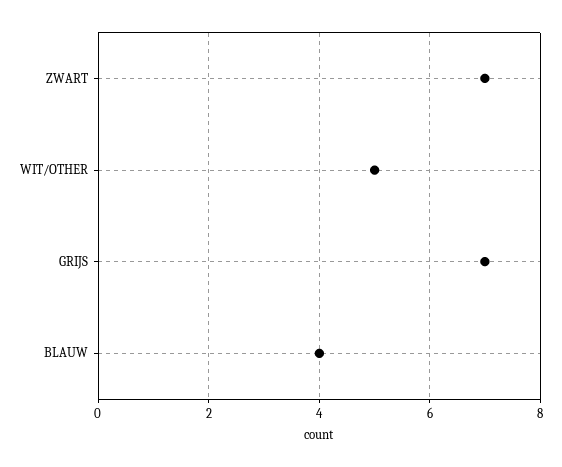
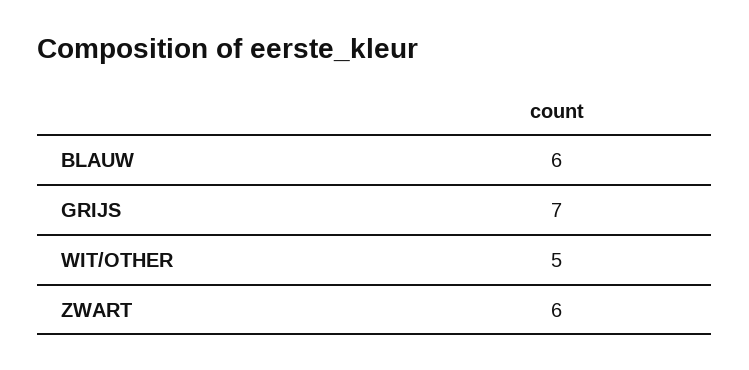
ZWART: 7 -> 6
BLAUW: 4 -> 6

